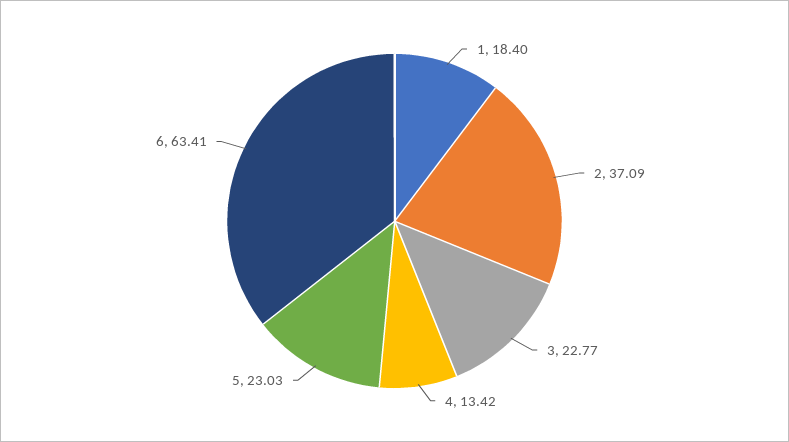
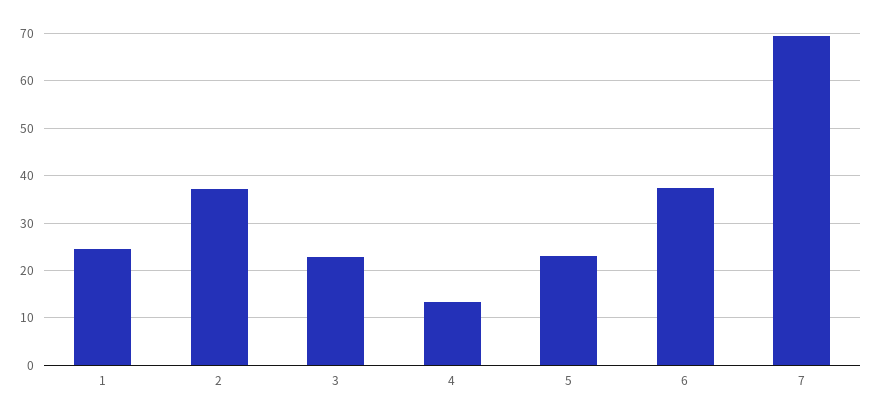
1: 18.4 -> 24
6: 63.41 -> 38
7: none -> 70

